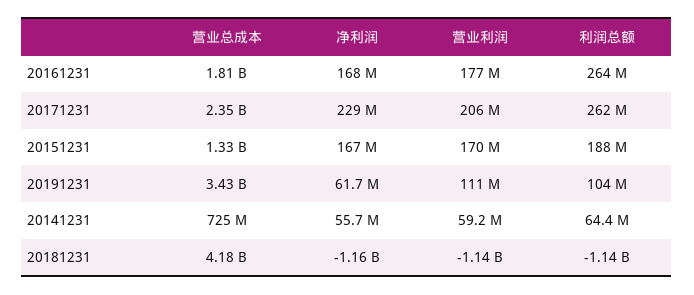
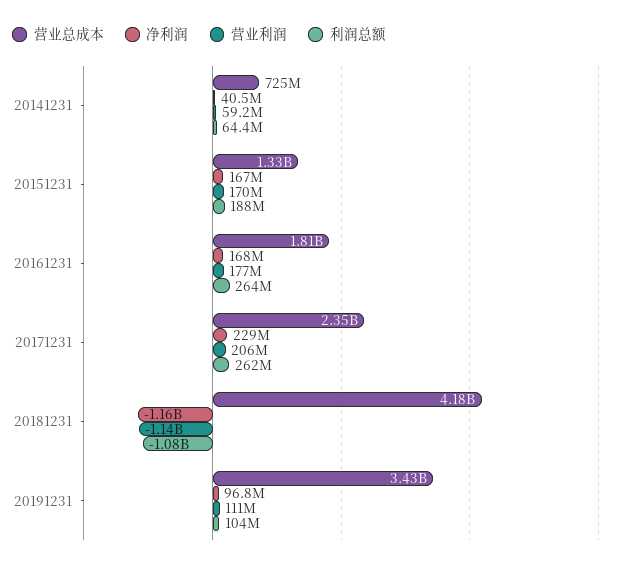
净利润, 20191231: 61700000 -> 96800000
净利润, 20141231: 55700000 -> 40500000
利润总额, 20181231: -1140000000 -> -1080000000

